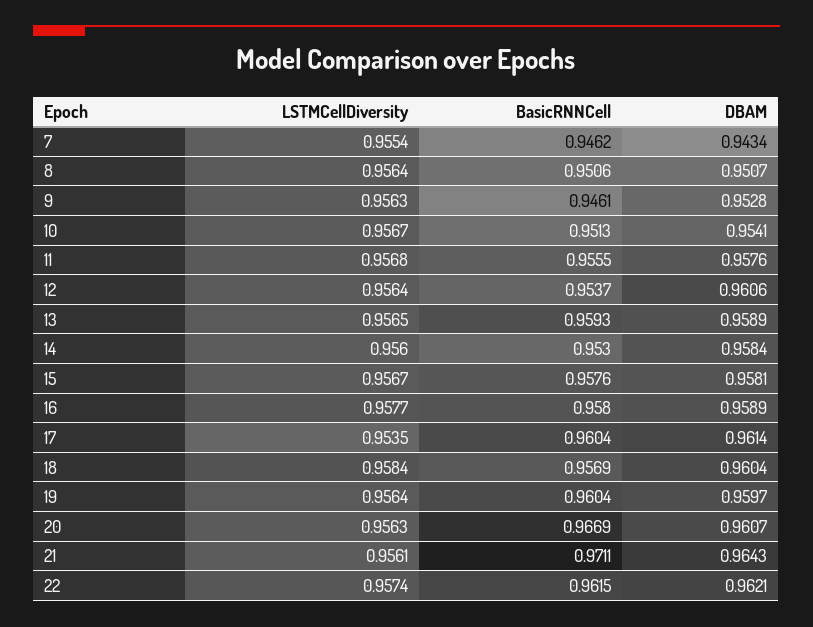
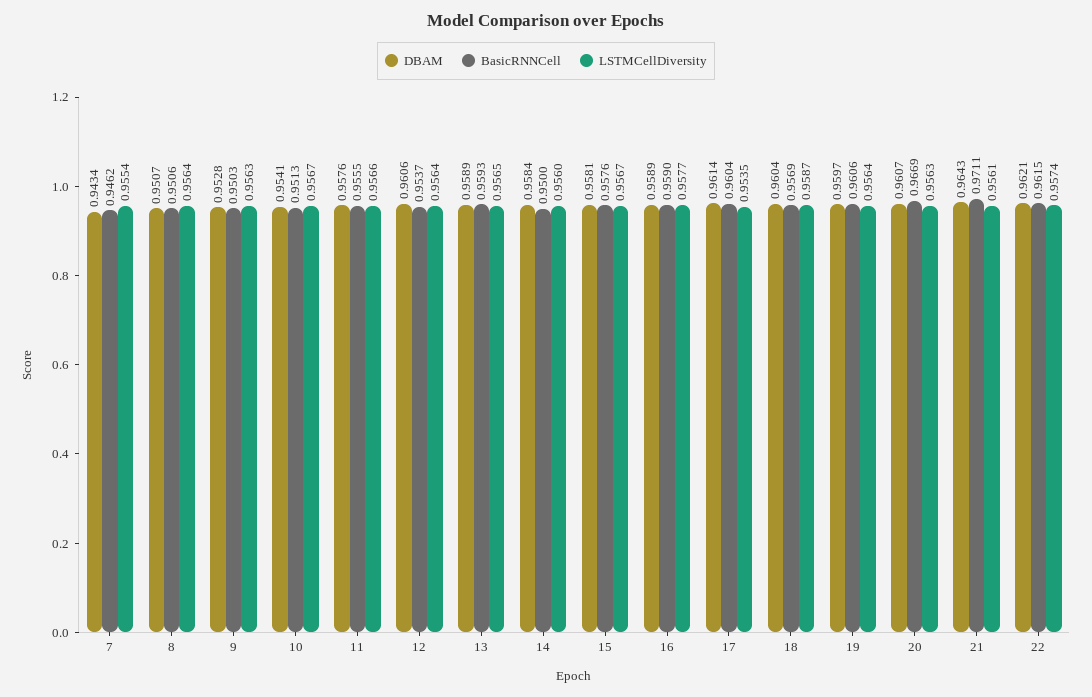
BasicRNNCell, 9: 0.9461 -> 0.9503
LSTMCellDiversity, 11: 0.9568 -> 0.9566
BasicRNNCell, 14: 0.953 -> 0.95
BasicRNNCell, 16: 0.958 -> 0.959
LSTMCellDiversity, 18: 0.9584 -> 0.9587
BasicRNNCell, 19: 0.9604 -> 0.9606

